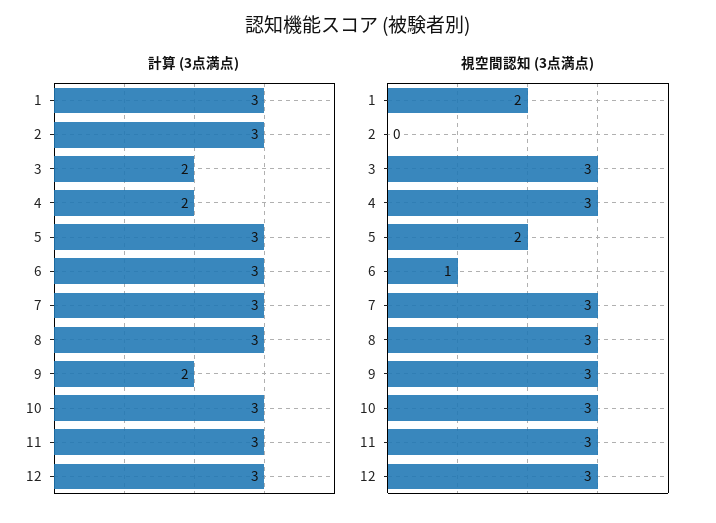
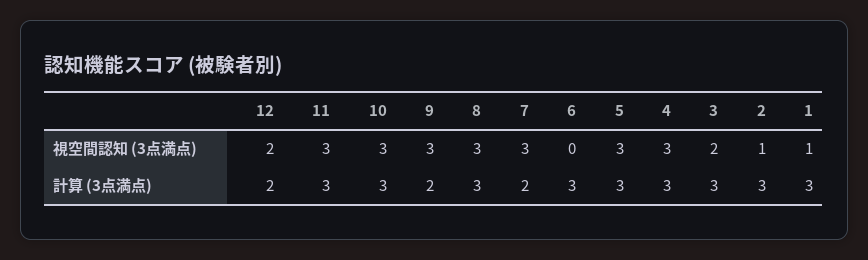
計算 (3点満点), 3: 2 -> 3
計算 (3点満点), 4: 2 -> 3
計算 (3点満点), 7: 3 -> 2
計算 (3点満点), 12: 3 -> 2
視空間認知 (3点満点), 1: 2 -> 1
視空間認知 (3点満点), 2: 0 -> 1
視空間認知 (3点満点), 3: 3 -> 2
視空間認知 (3点満点), 5: 2 -> 3
視空間認知 (3点満点), 6: 1 -> 0
視空間認知 (3点満点), 12: 3 -> 2

